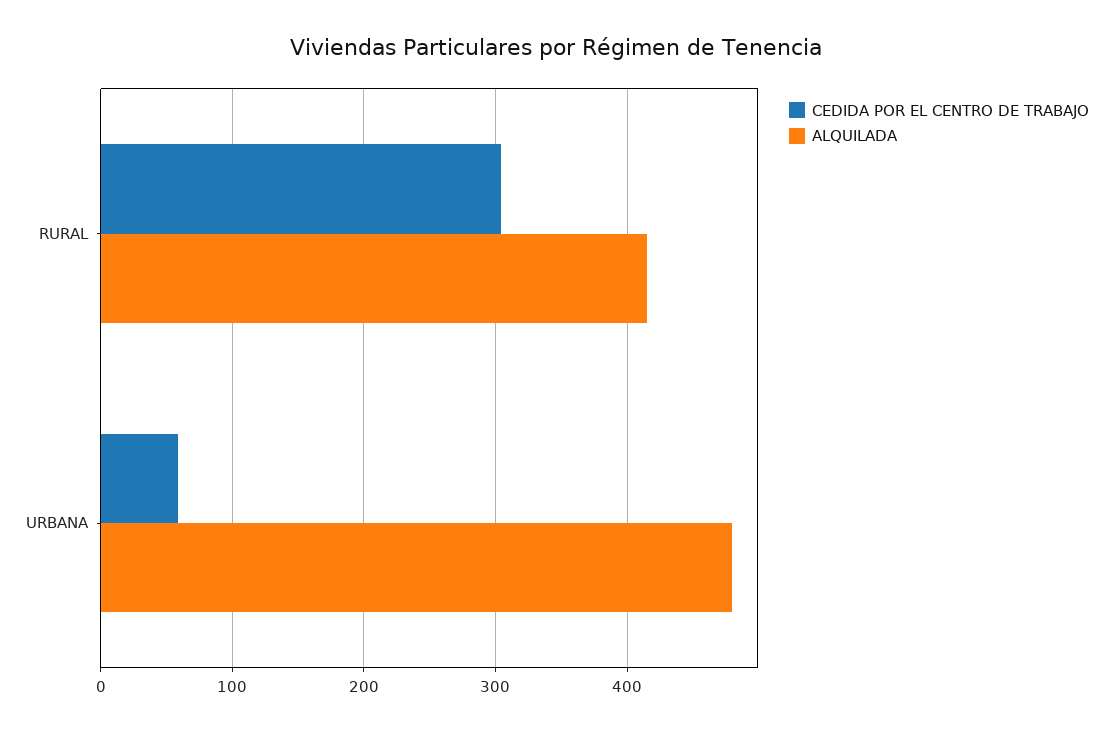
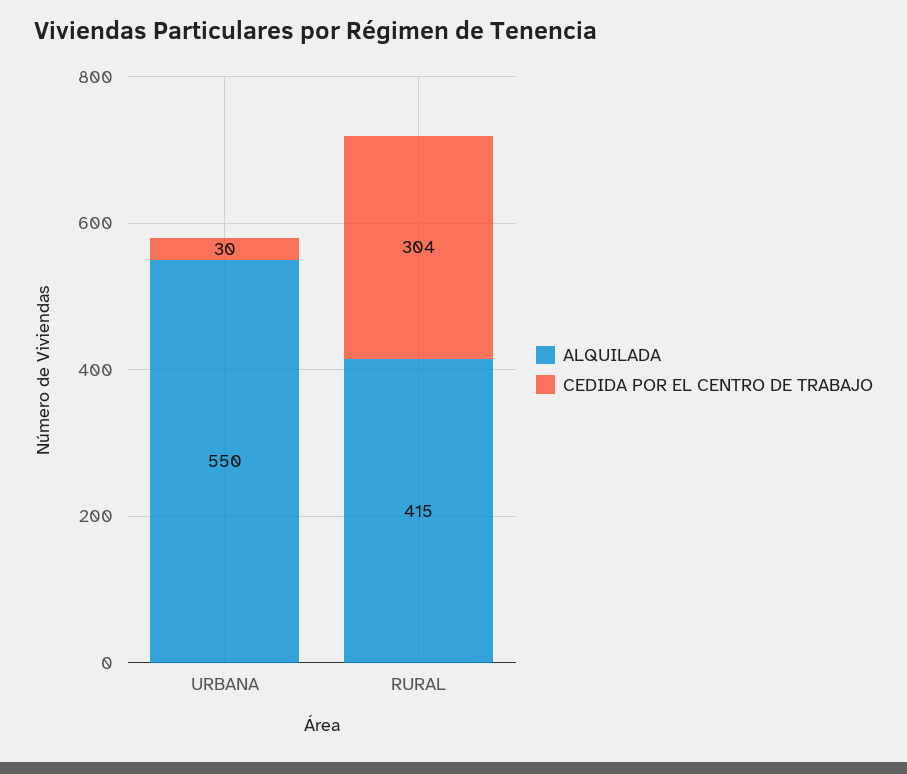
CEDIDA POR EL CENTRO DE TRABAJO, URBANA: 60 -> 30
ALQUILADA, URBANA: 480 -> 550

